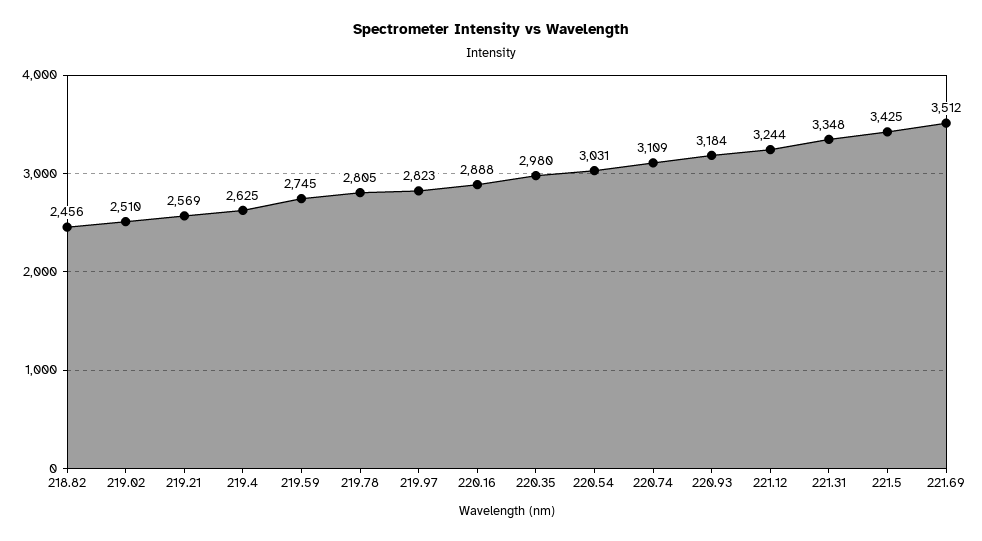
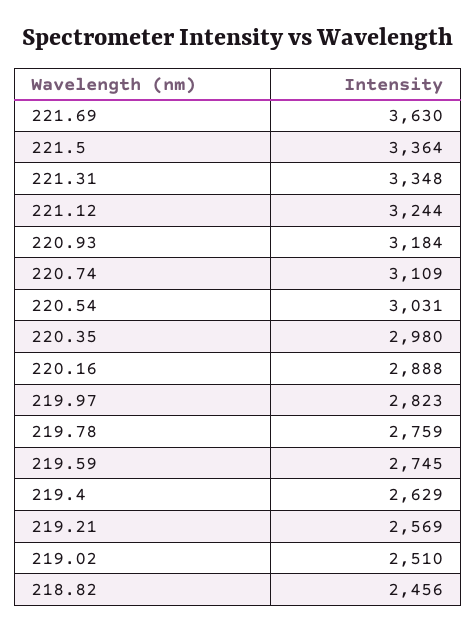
219.4: 2625 -> 2629
219.78: 2805 -> 2759
221.5: 3425 -> 3364
221.69: 3512 -> 3630

